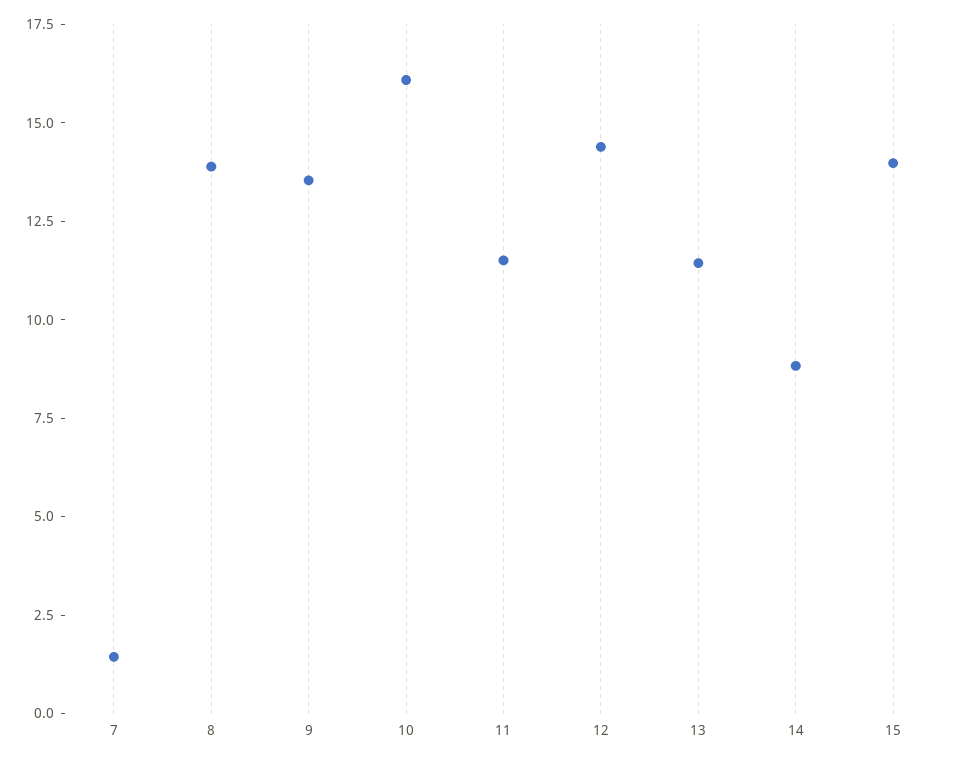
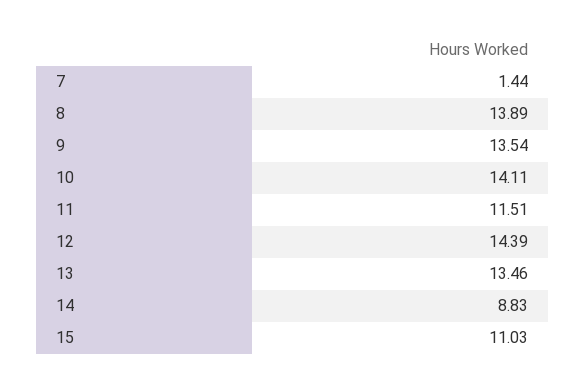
10: 16 -> 14.11
13: 11.5 -> 13.46
15: 14 -> 11.03

